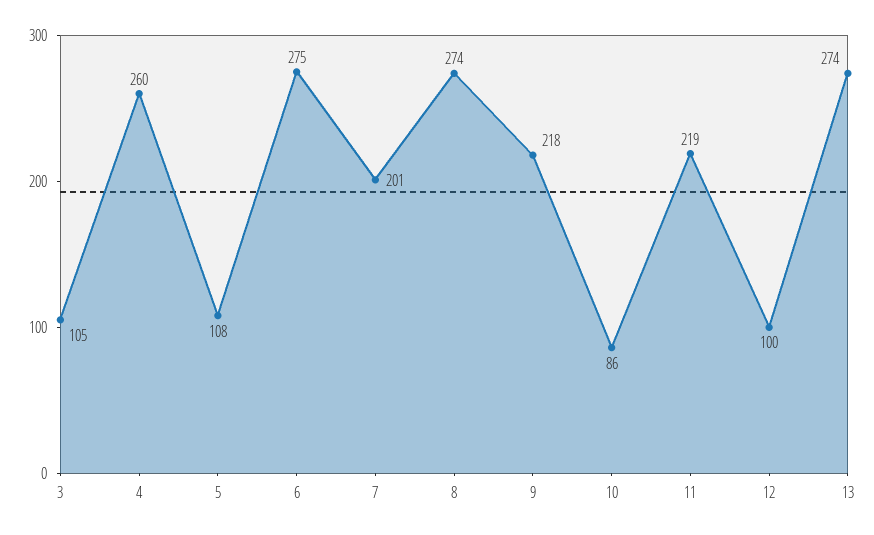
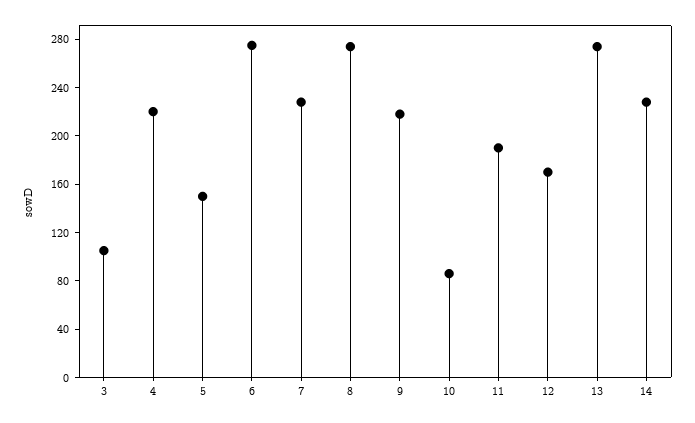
4: 260 -> 220
5: 108 -> 150
7: 201 -> 230
11: 219 -> 190
12: 100 -> 170
14: none -> 230

